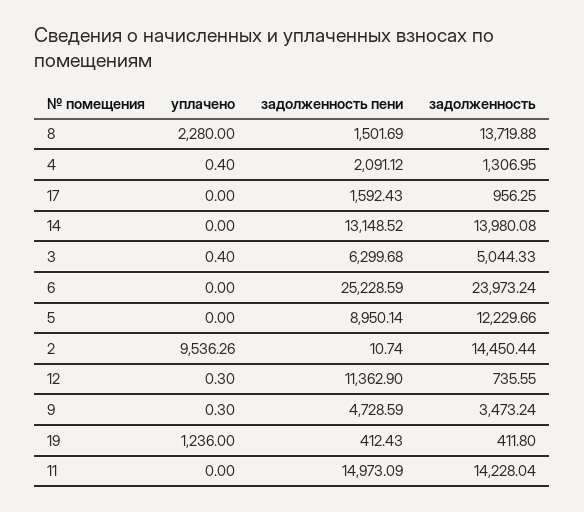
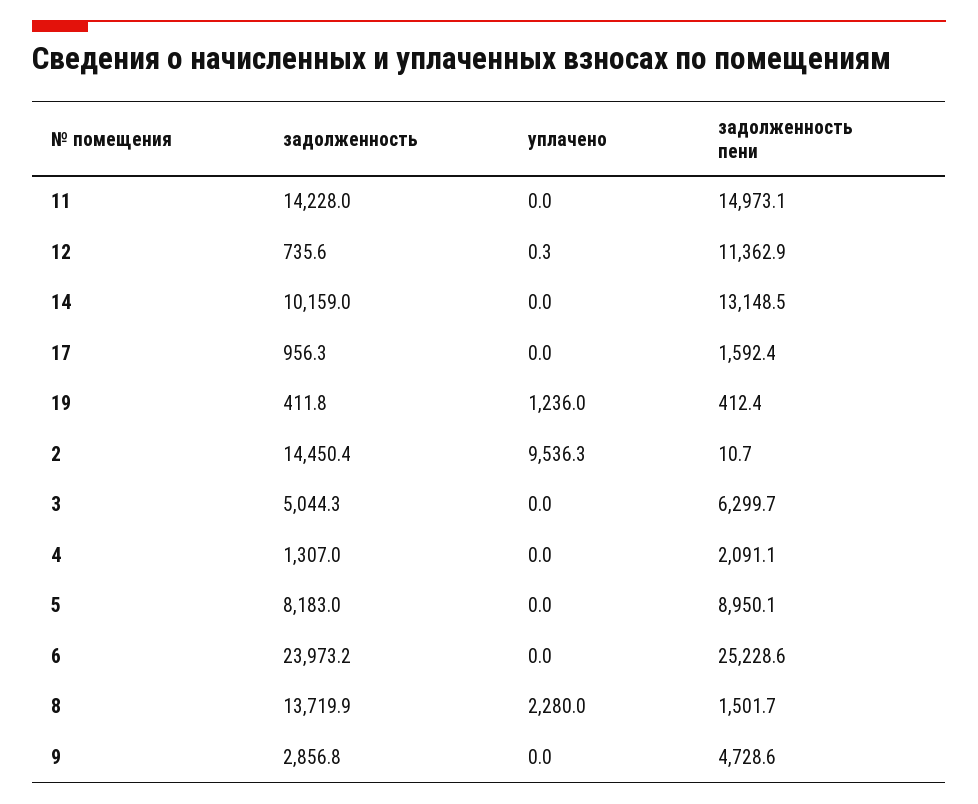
уплачено, 4: 0.4 -> 0
задолженность, 14: 13980.08 -> 10159
уплачено, 3: 0.4 -> 0
задолженность, 5: 12229.66 -> 8183
уплачено, 9: 0.3 -> 0
задолженность, 9: 3473.24 -> 2856.8

